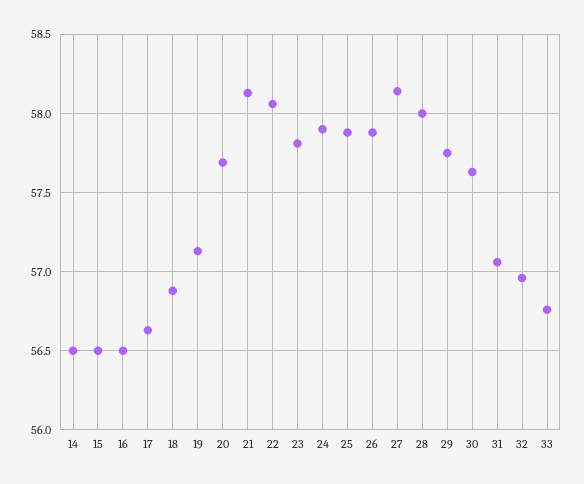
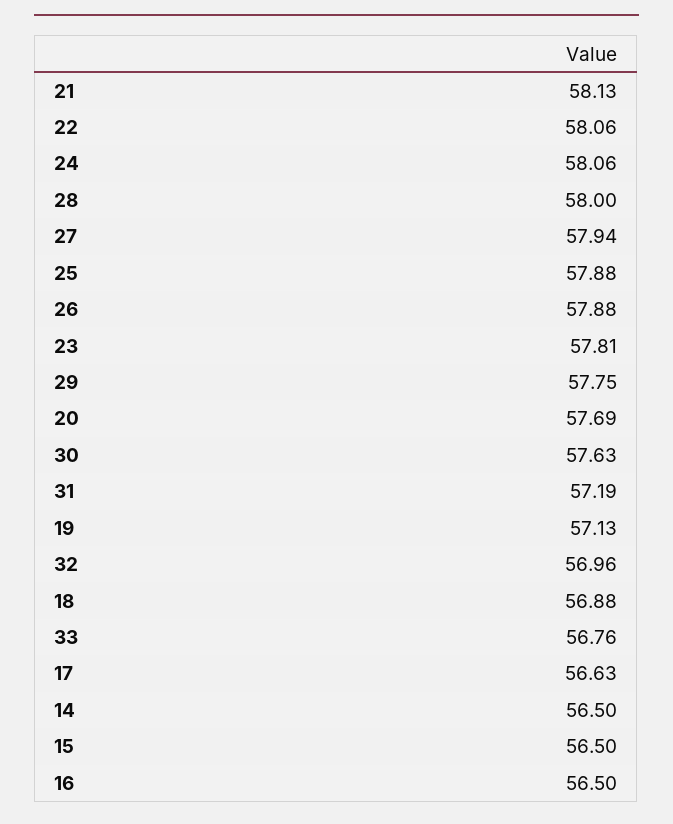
24: 57.9 -> 58.06
27: 58.15 -> 57.94
31: 57.05 -> 57.19

